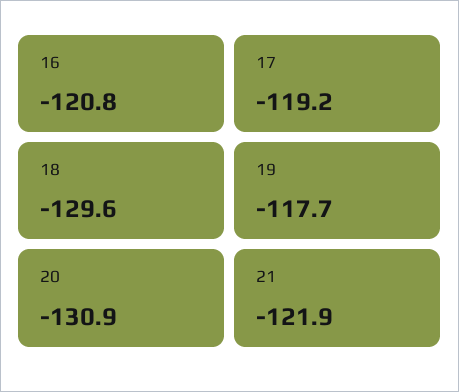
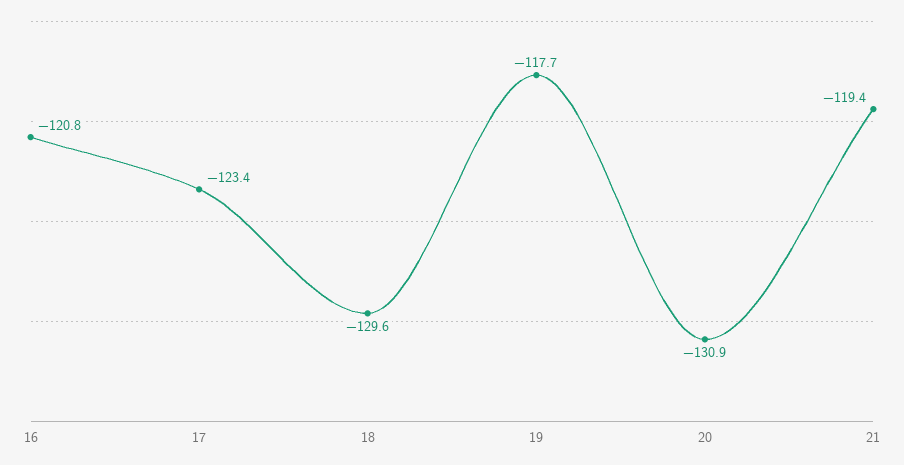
17: -119.2 -> -123.4
21: -121.9 -> -119.4

